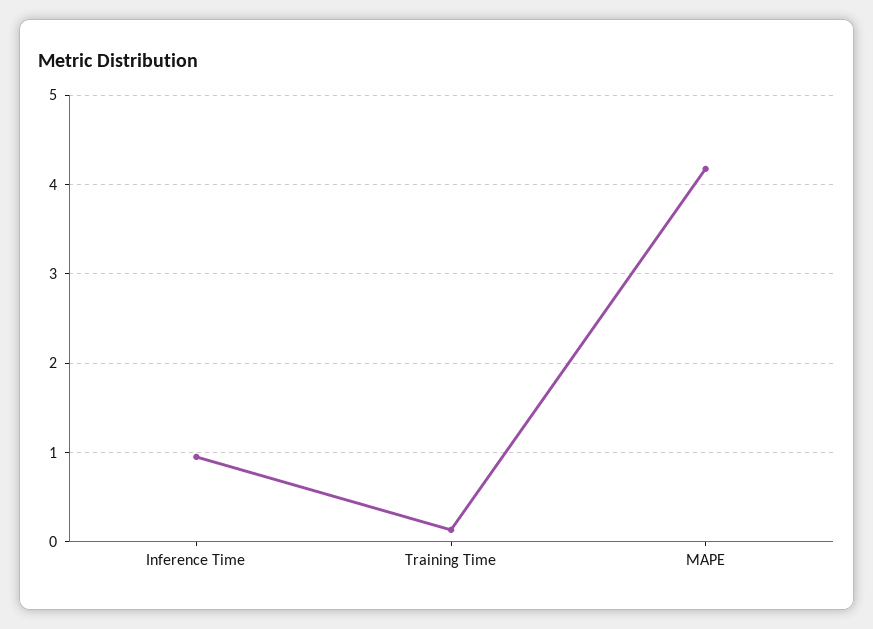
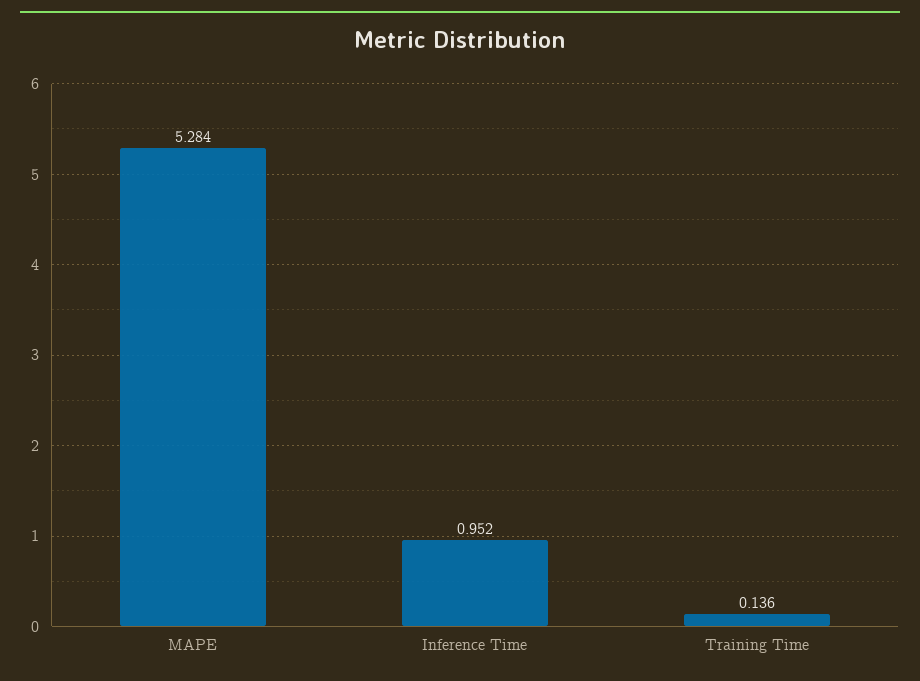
MAPE: 4.2 -> 5.284

